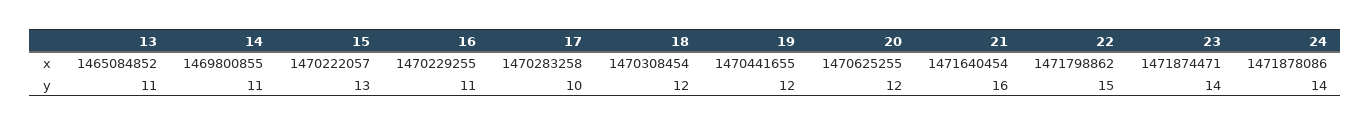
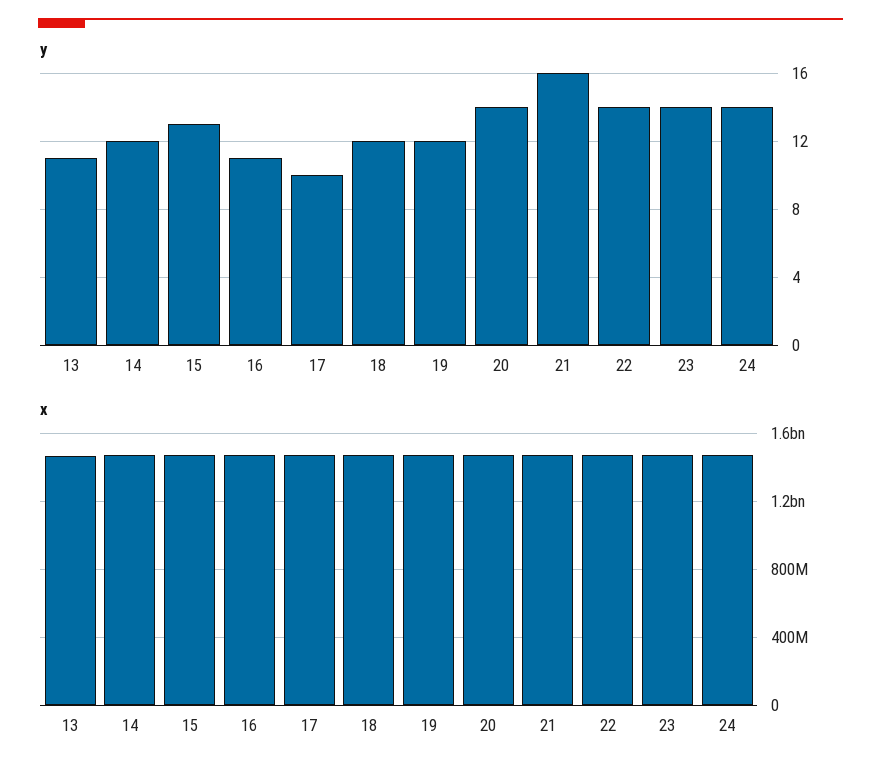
y, 14: 11 -> 12
y, 20: 12 -> 14
y, 22: 15 -> 14

